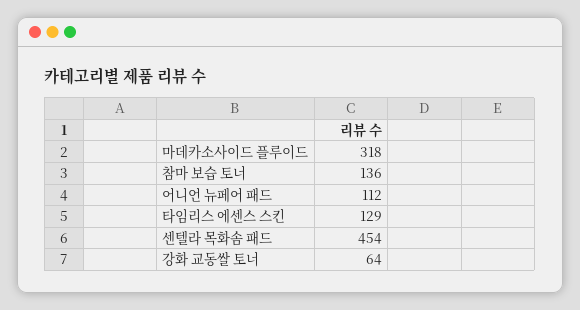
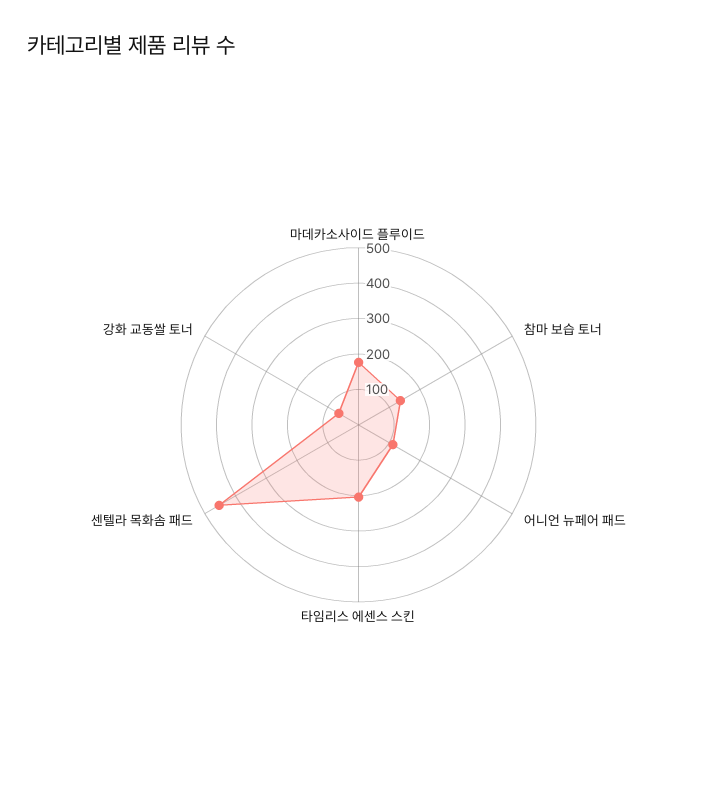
마데카소사이드 플루이드: 318 -> 175
타임리스 에센스 스킨: 129 -> 200

